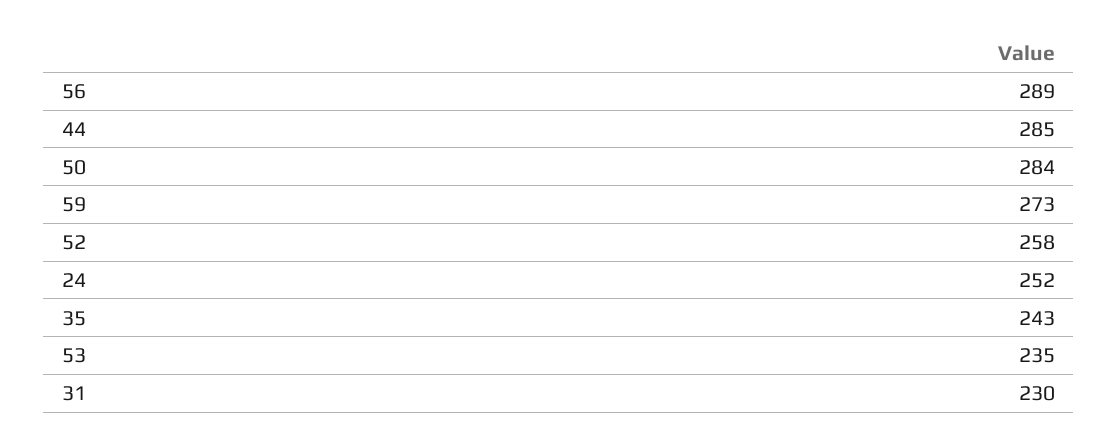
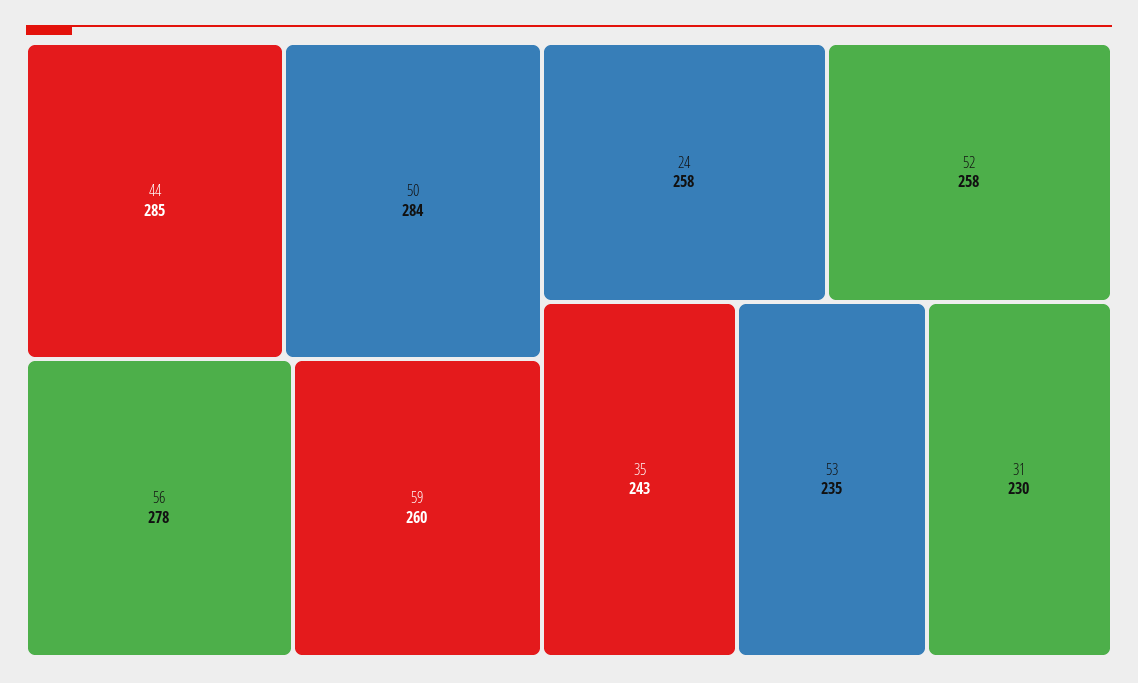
56: 289 -> 278
59: 273 -> 260
24: 252 -> 258

